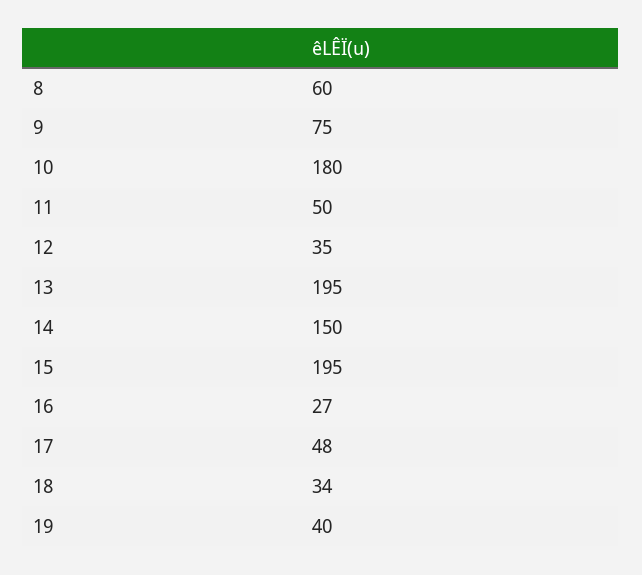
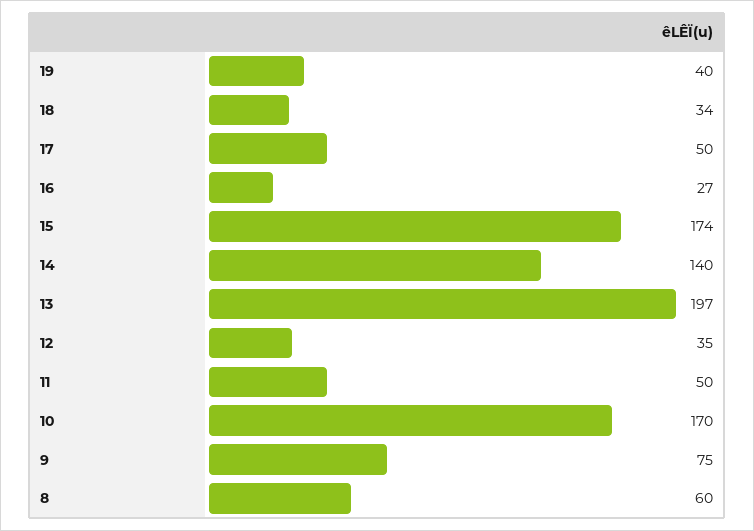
10: 180 -> 170
13: 195 -> 197
14: 150 -> 140
15: 195 -> 174
17: 48 -> 50

